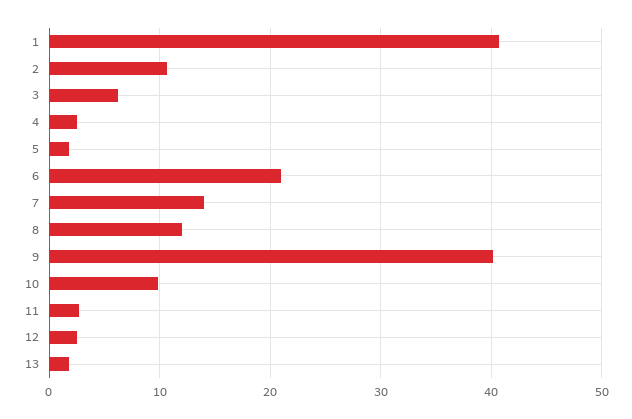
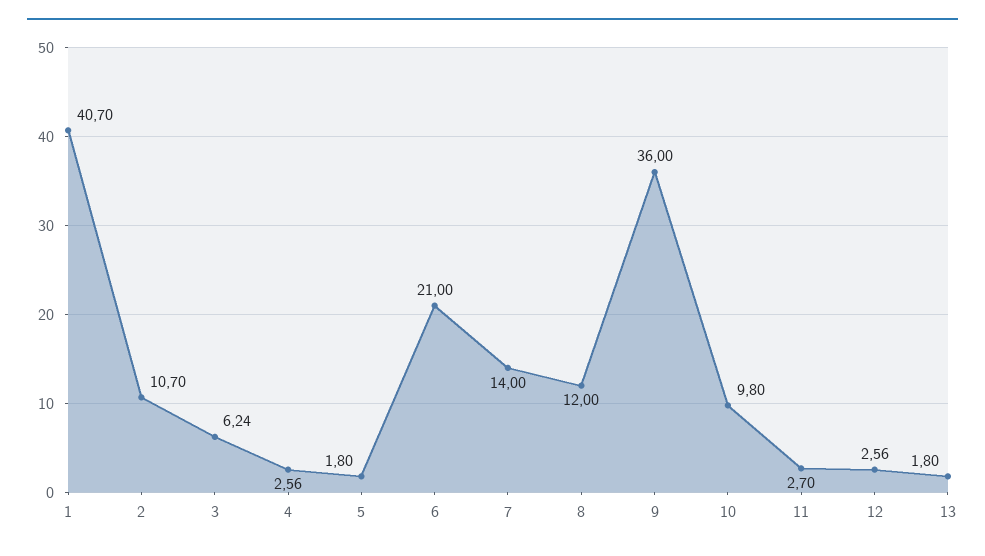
9: 40 -> 36

